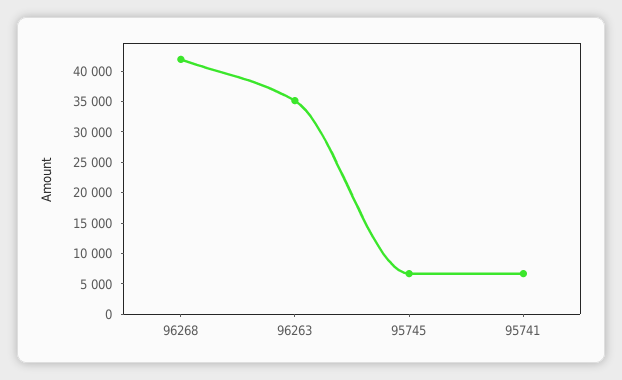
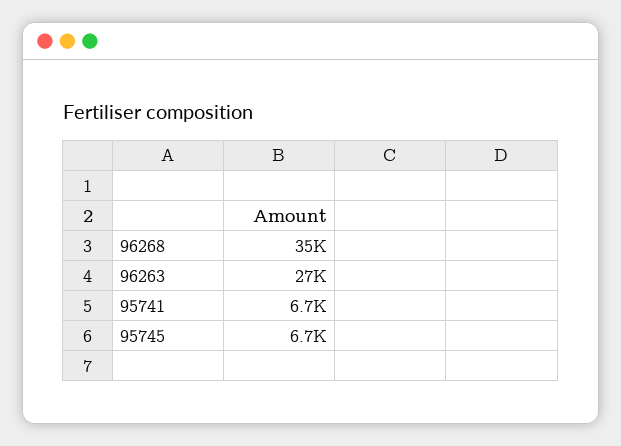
96268: 42500 -> 35000
96263: 35000 -> 27000

